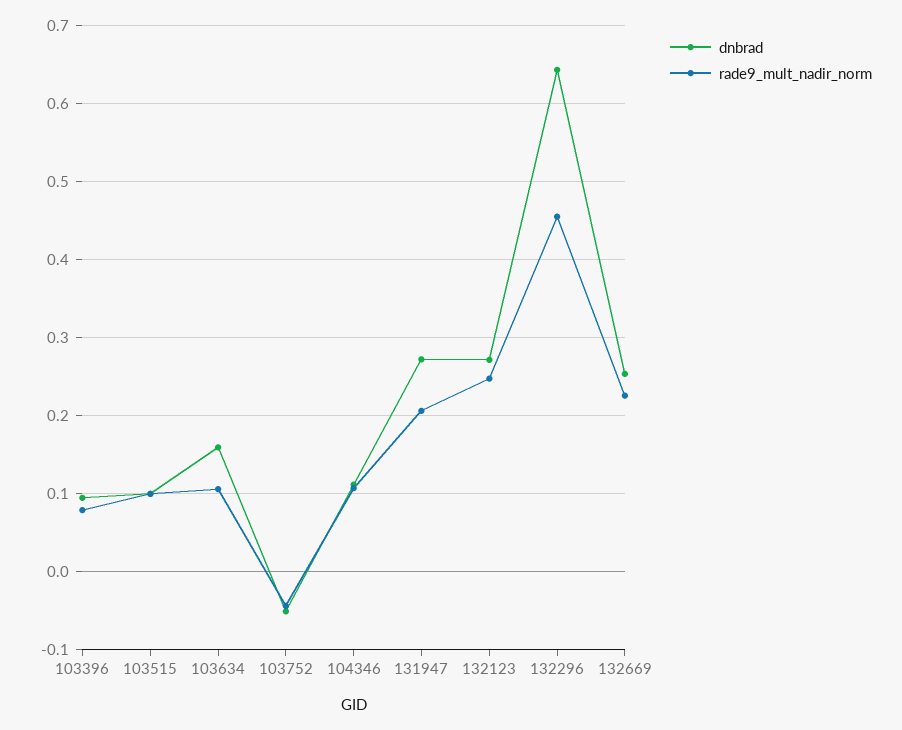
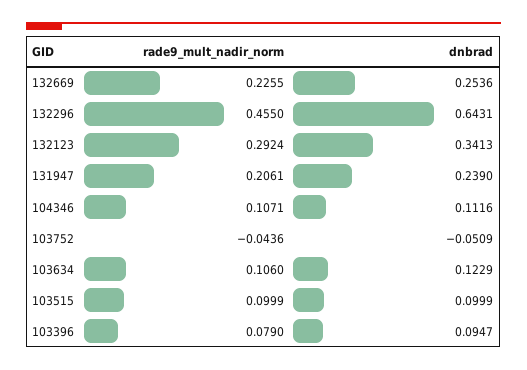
dnbrad, 103634: 0.16 -> 0.1229
dnbrad, 131947: 0.27 -> 0.239
dnbrad, 132123: 0.27 -> 0.3413
rade9_mult_nadir_norm, 132123: 0.25 -> 0.2924

